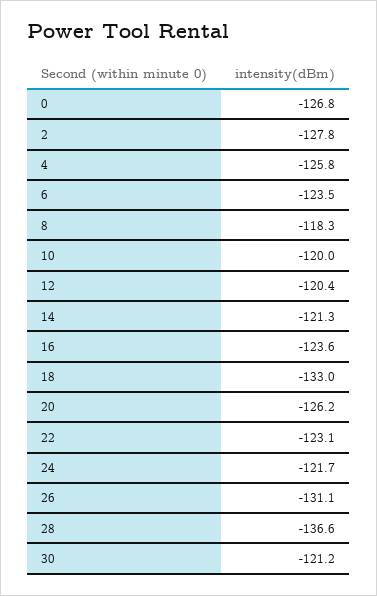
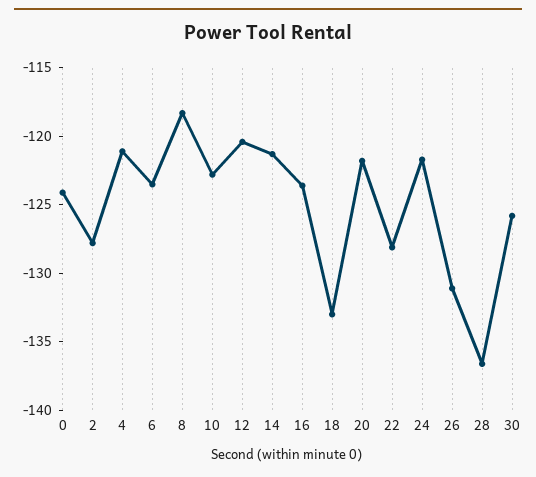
0: -126.8 -> -124
4: -125.8 -> -121
10: -120 -> -123
20: -126.2 -> -122
22: -123.1 -> -128
30: -121.2 -> -126

